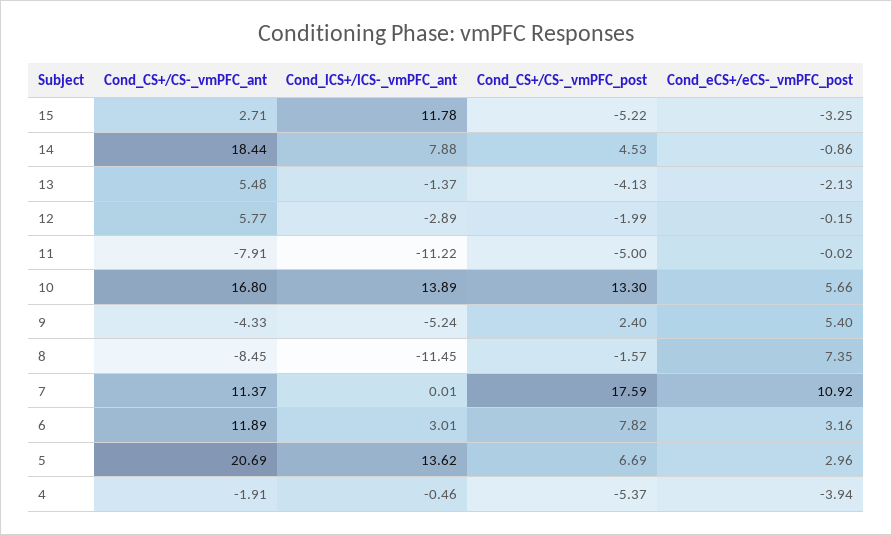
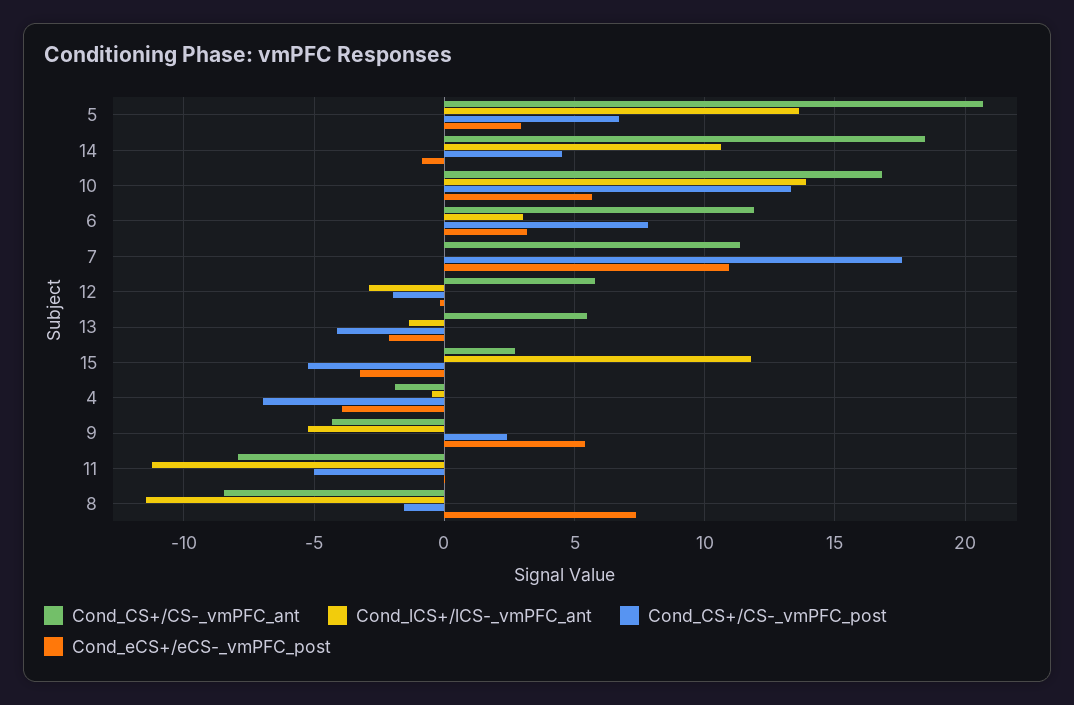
Cond_lCS+/lCS-_vmPFC_ant, 14: 7.88 -> 10.5
Cond_CS+/CS-_vmPFC_post, 4: -5.37 -> -7

